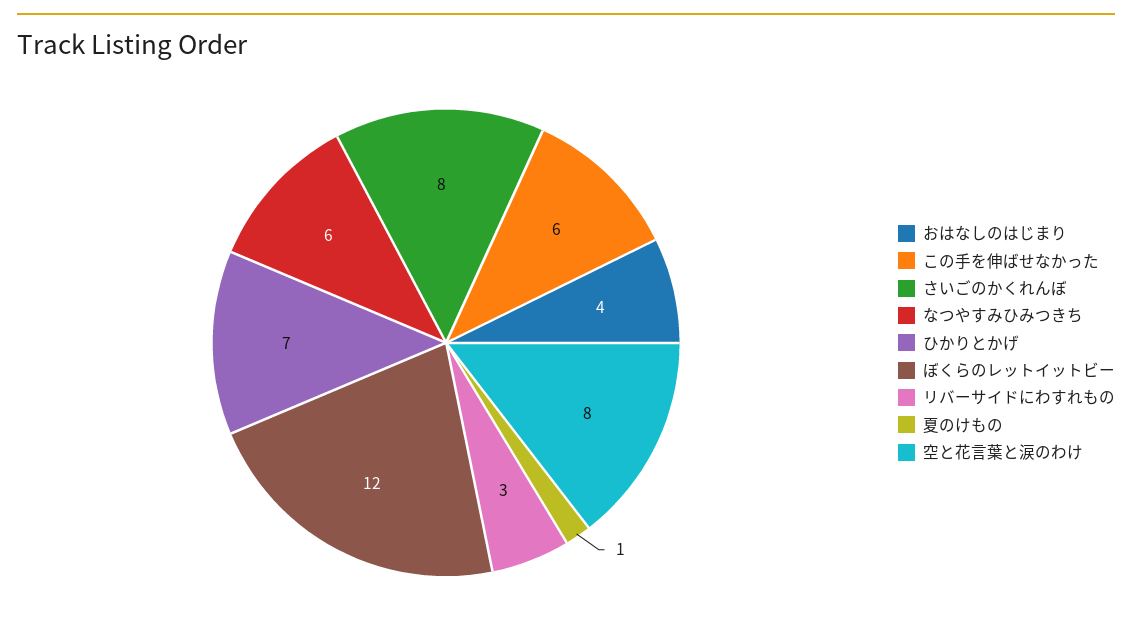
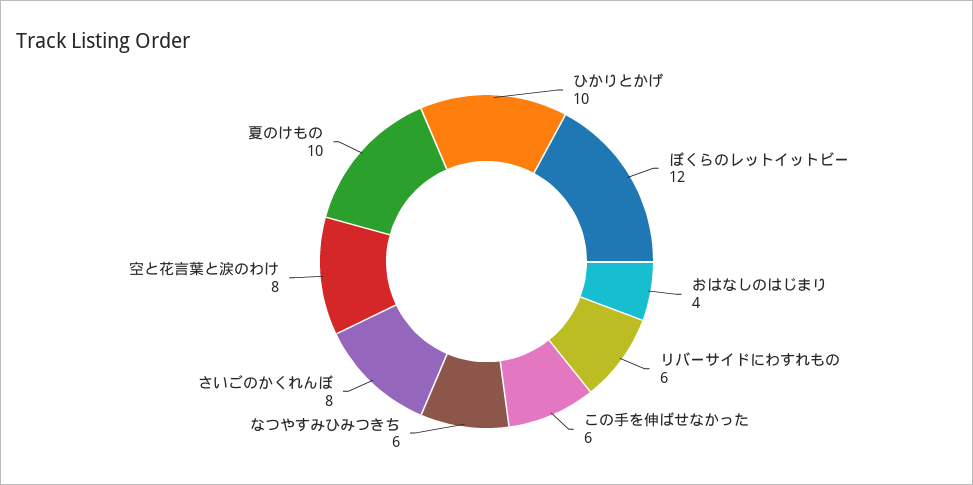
ひかりとかげ: 7 -> 10
リバーサイドにわすれもの: 3 -> 6
夏のけもの: 1 -> 10

